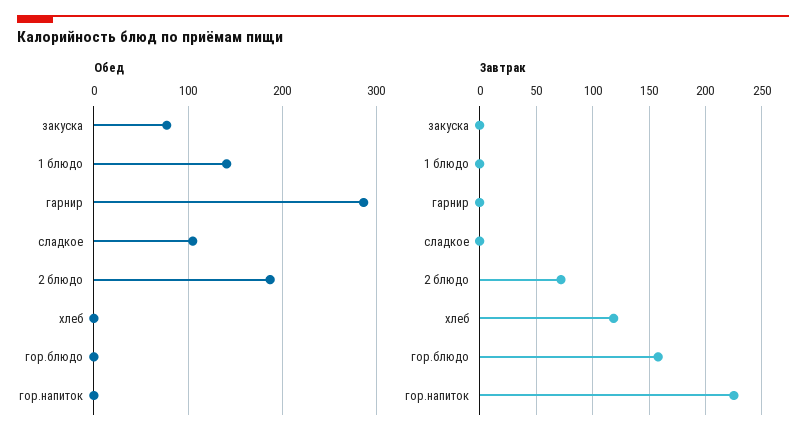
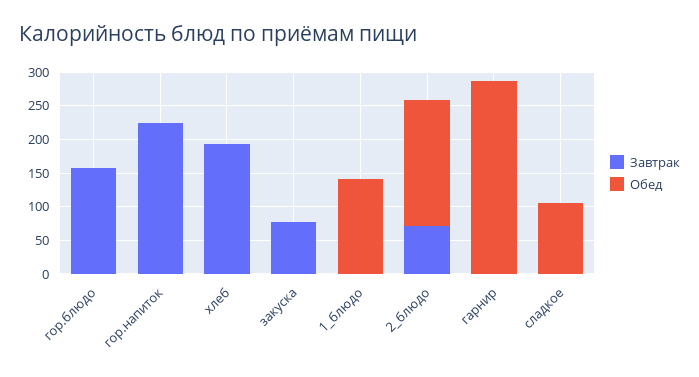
Обед, закуска: 80 -> 0
Завтрак, закуска: 0 -> 75
Завтрак, хлеб: 120 -> 200

